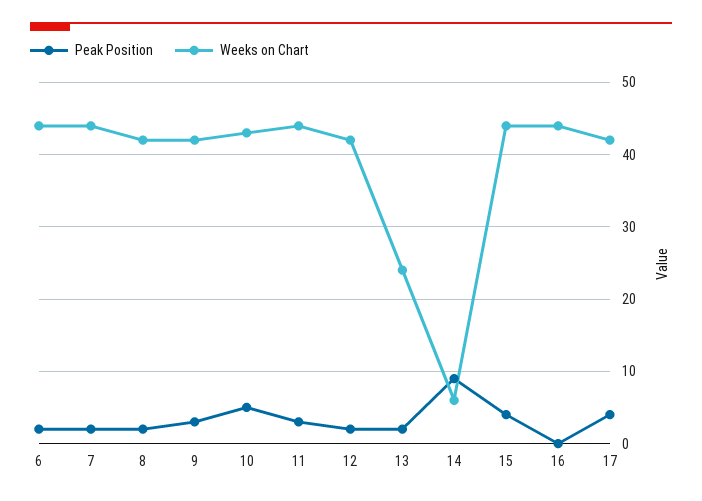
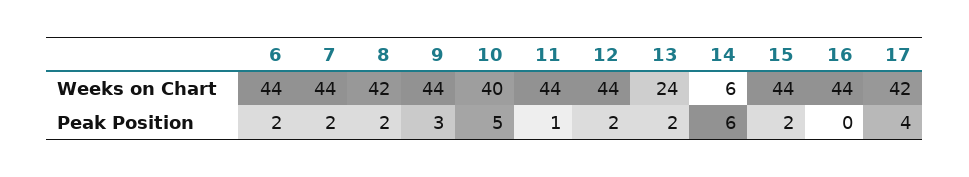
Weeks on Chart, 9: 42 -> 44
Weeks on Chart, 10: 43 -> 40
Peak Position, 11: 3 -> 1
Weeks on Chart, 12: 42 -> 44
Peak Position, 14: 9 -> 6
Peak Position, 15: 4 -> 2

